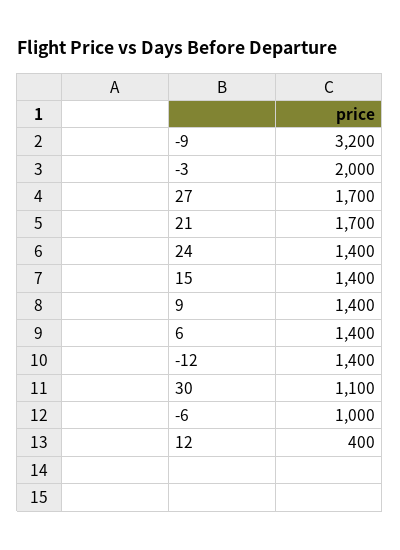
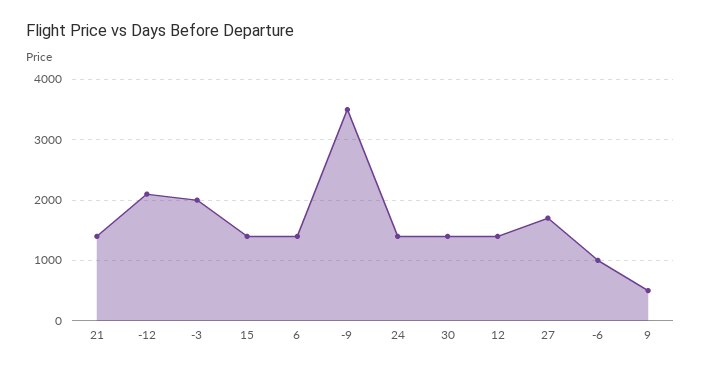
-9: 3200 -> 3500
21: 1700 -> 1400
9: 1400 -> 500
-12: 1400 -> 2100
30: 1100 -> 1400
12: 400 -> 1400

